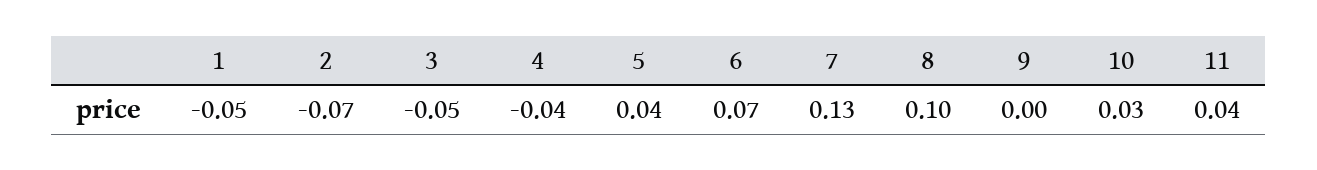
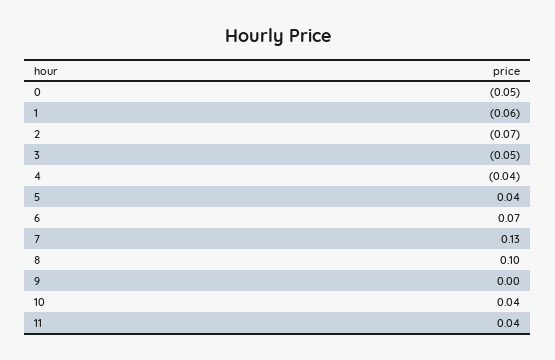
1: -0.05 -> -0.06
10: 0.03 -> 0.04
0: none -> -0.05

